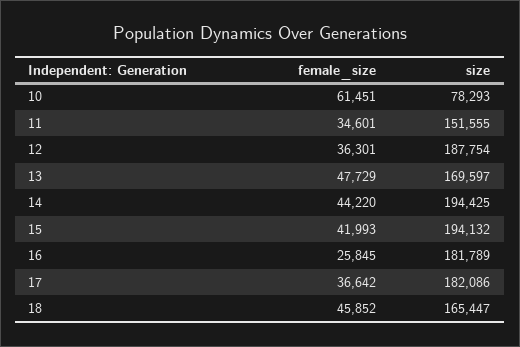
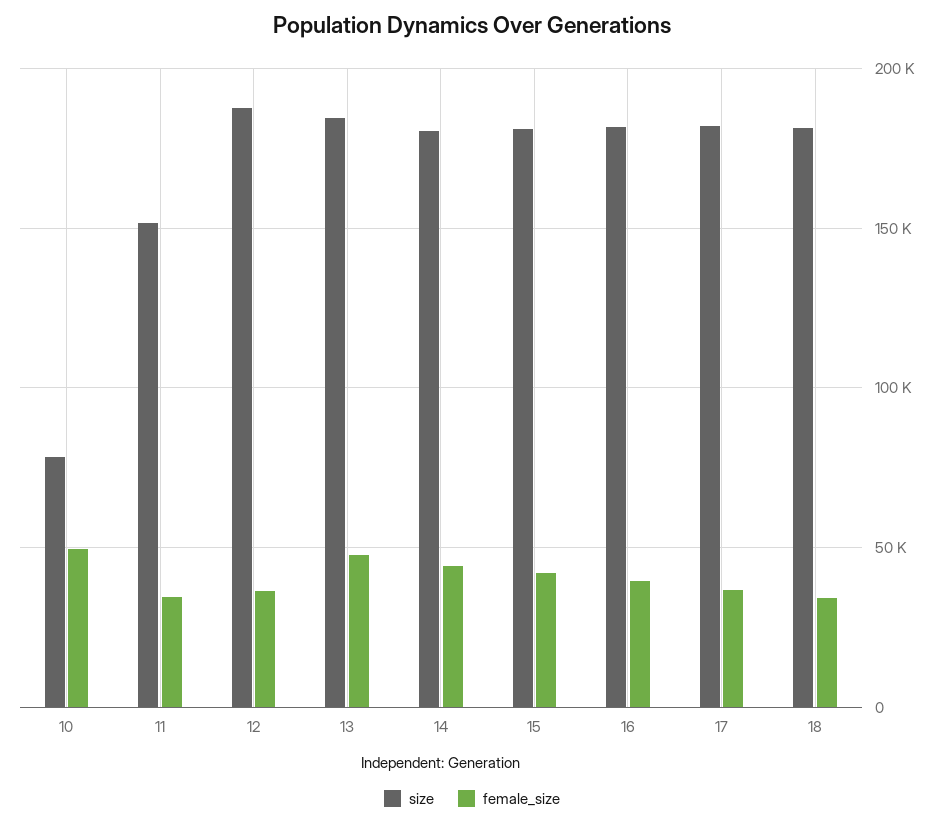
female_size, 10: 61451 -> 50000
size, 13: 169597 -> 185000
size, 14: 194425 -> 180000
size, 15: 194132 -> 180000
female_size, 16: 25845 -> 40000
female_size, 18: 45852 -> 35000
size, 18: 165447 -> 180000

